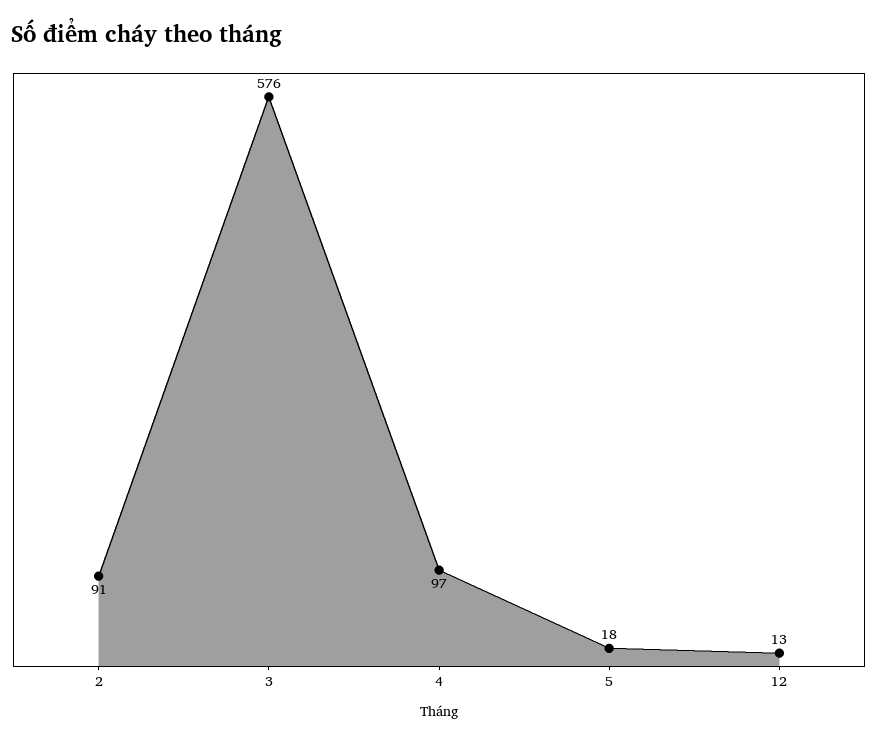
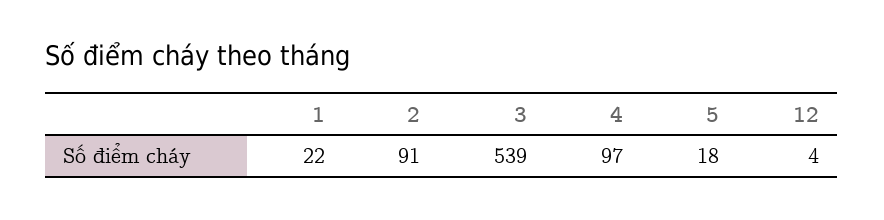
3: 576 -> 539
12: 13 -> 4
1: none -> 22

